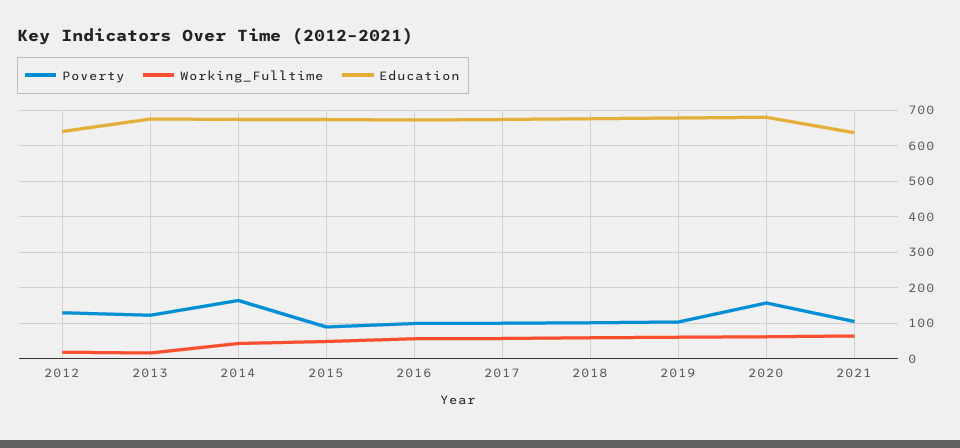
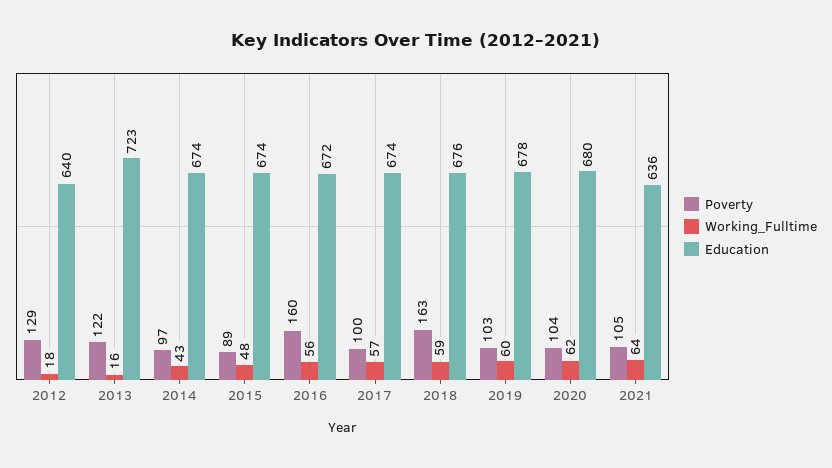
Education, 2013: 680 -> 723
Poverty, 2014: 160 -> 97
Poverty, 2016: 100 -> 160
Poverty, 2018: 100 -> 163
Poverty, 2020: 160 -> 104

